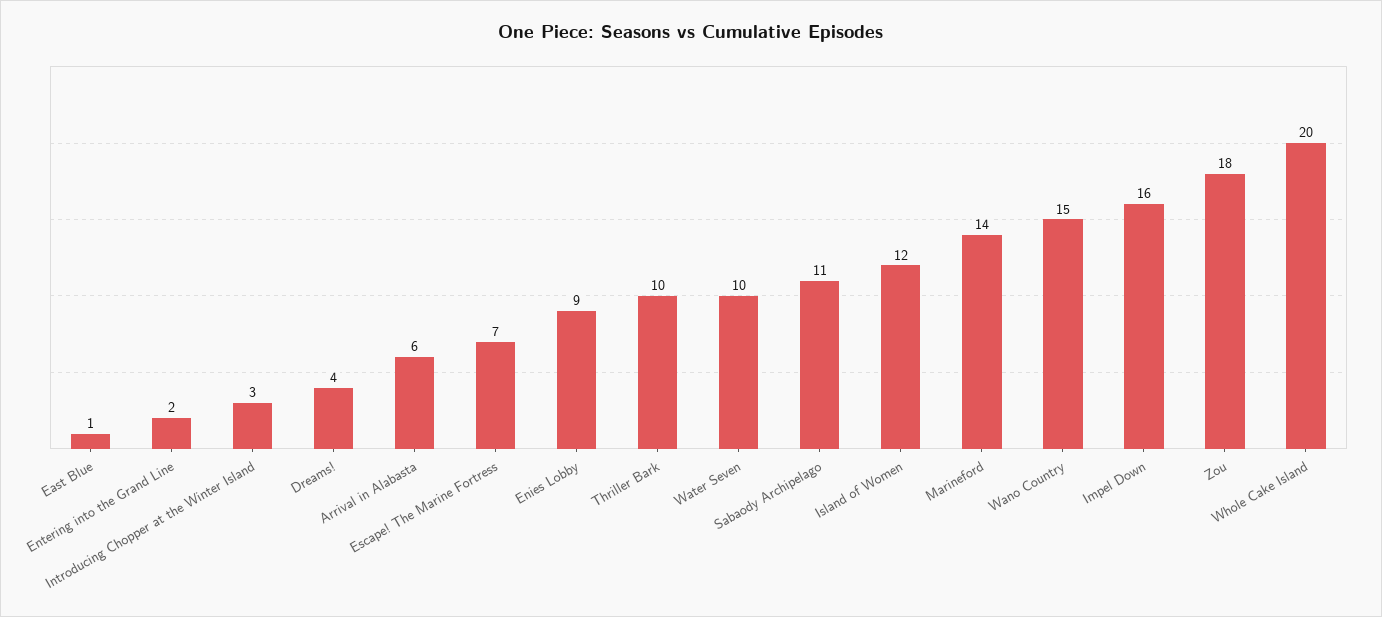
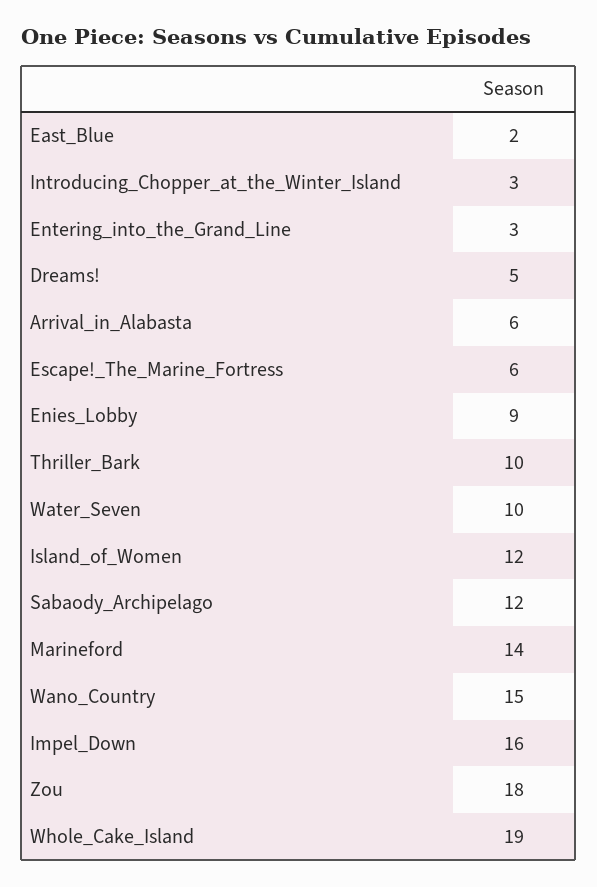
East Blue: 1 -> 2
Entering into the Grand Line: 2 -> 3
Dreams!: 4 -> 5
Escape! The Marine Fortress: 7 -> 6
Sabaody Archipelago: 11 -> 12
Whole Cake Island: 20 -> 19

